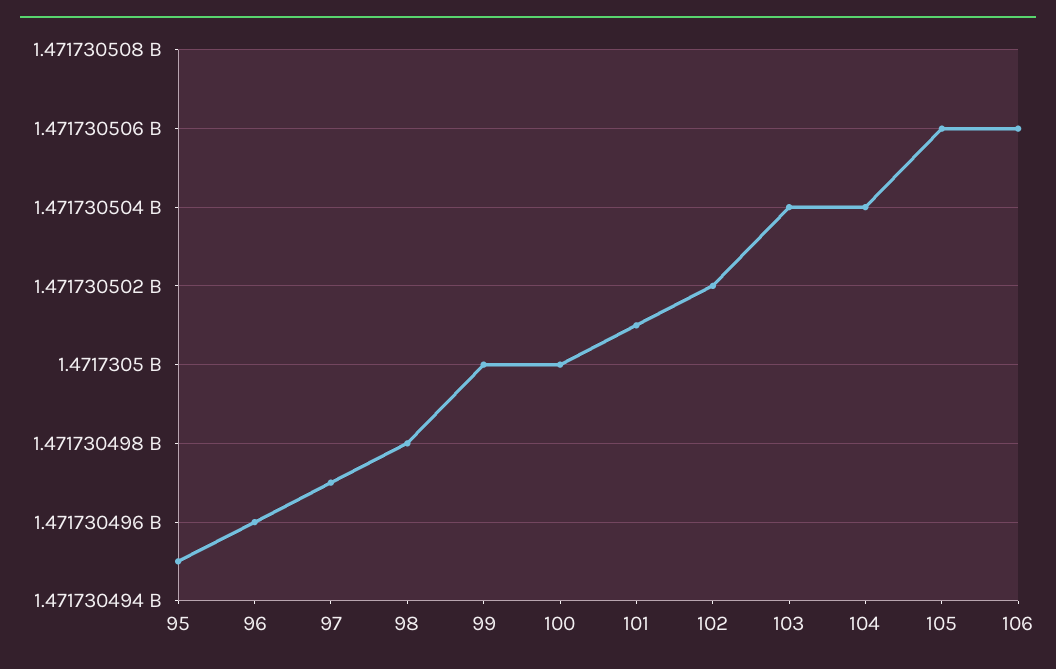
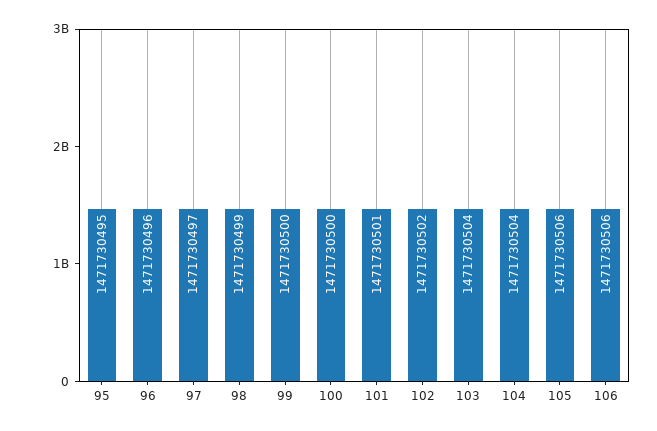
98: 1471730498 -> 1471730499

